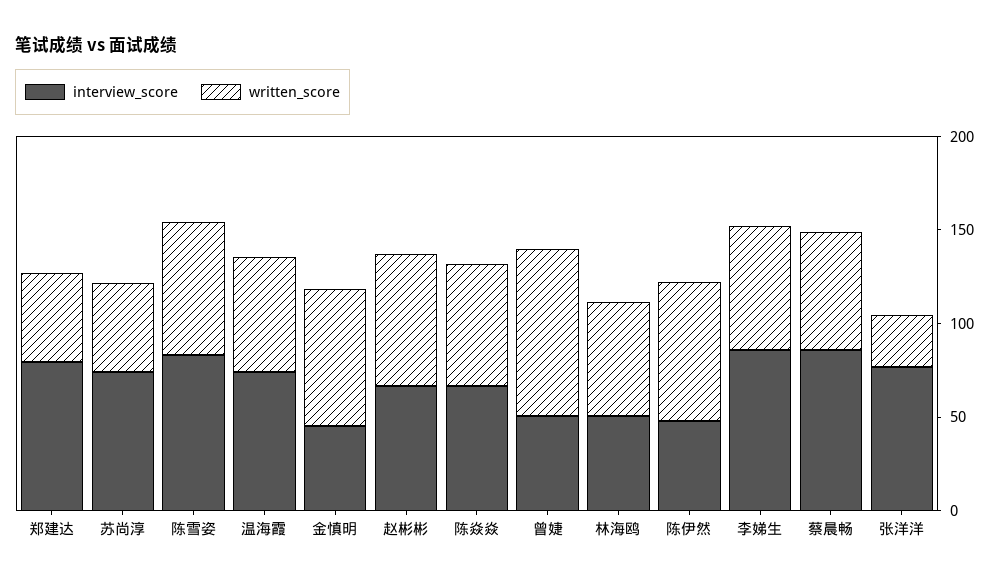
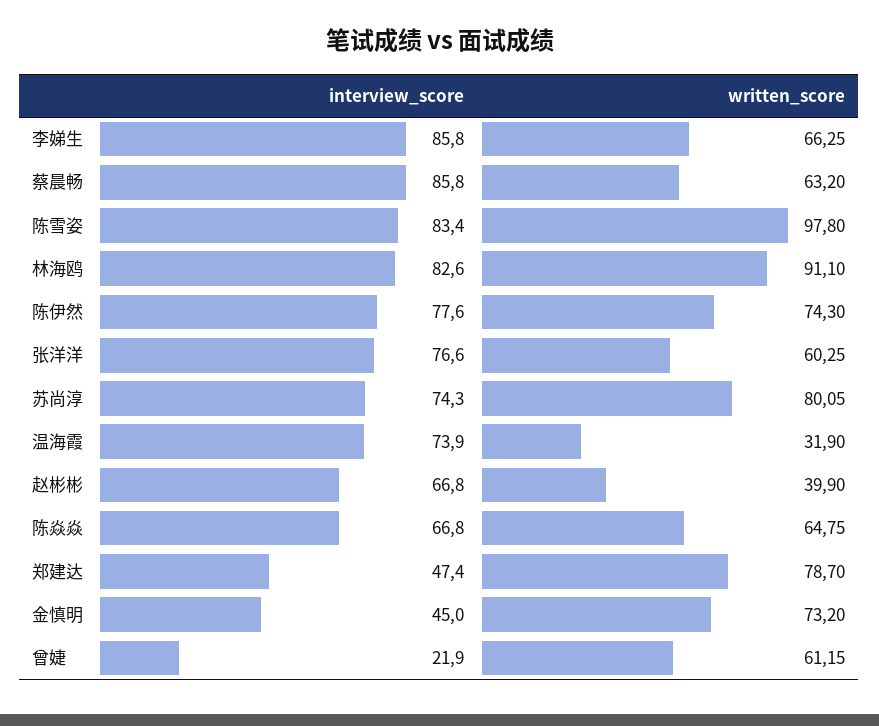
interview_score, 郑建达: 80 -> 47.4
written_score, 郑建达: 50 -> 78.7
written_score, 苏尚淳: 50 -> 80.05
written_score, 陈雪姿: 70 -> 97.8
written_score, 温海霞: 60 -> 31.9
written_score, 赵彬彬: 70 -> 39.9
interview_score, 曾婕: 50 -> 21.9
written_score, 曾婕: 90 -> 61.15
interview_score, 林海鸥: 50 -> 82.6
written_score, 林海鸥: 60 -> 91.1
interview_score, 陈伊然: 50 -> 77.6
written_score, 张洋洋: 30 -> 60.25

